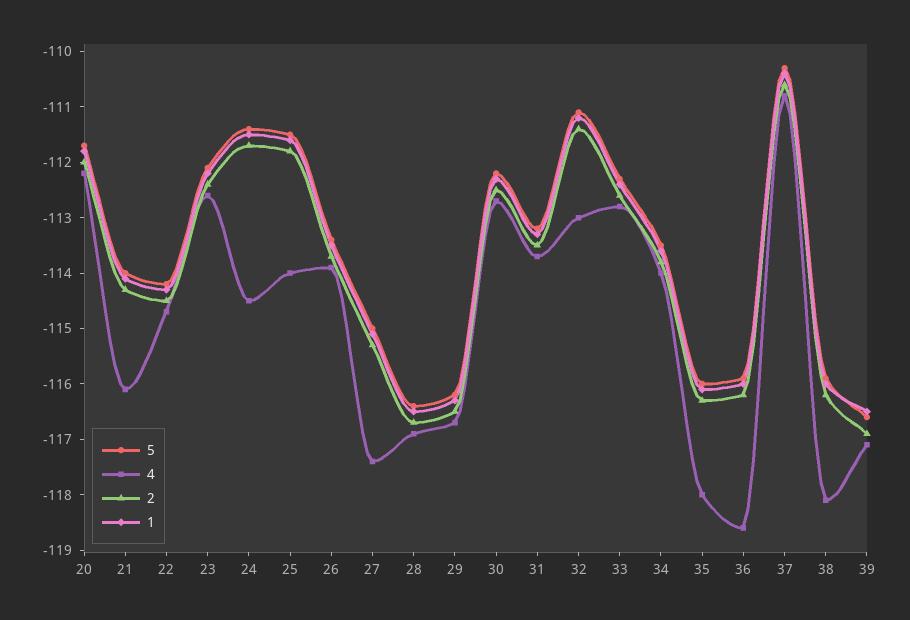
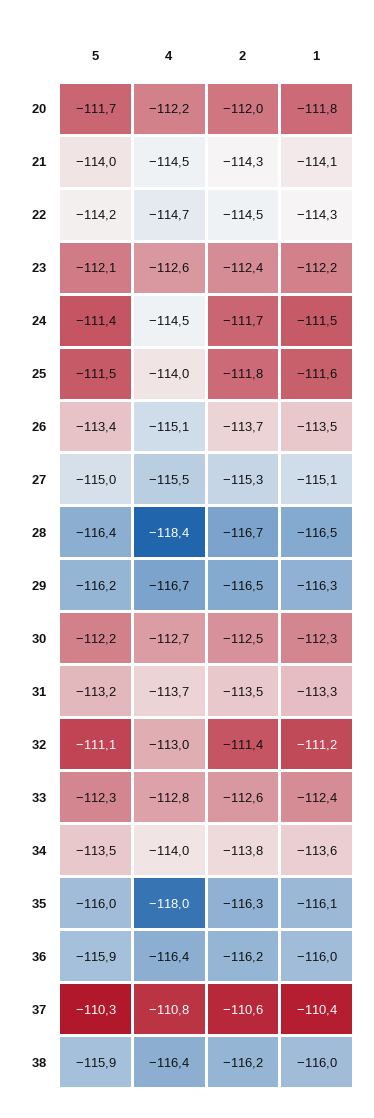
4, 21: -116 -> -114.5
4, 26: -114 -> -115.1
4, 27: -117.5 -> -115.5
4, 28: -117 -> -118.4
4, 36: -118.5 -> -116.4
4, 38: -118 -> -116.4
5, 39: -116.5 -> none
4, 39: -117 -> none
2, 39: -117 -> none
1, 39: -116.5 -> none

